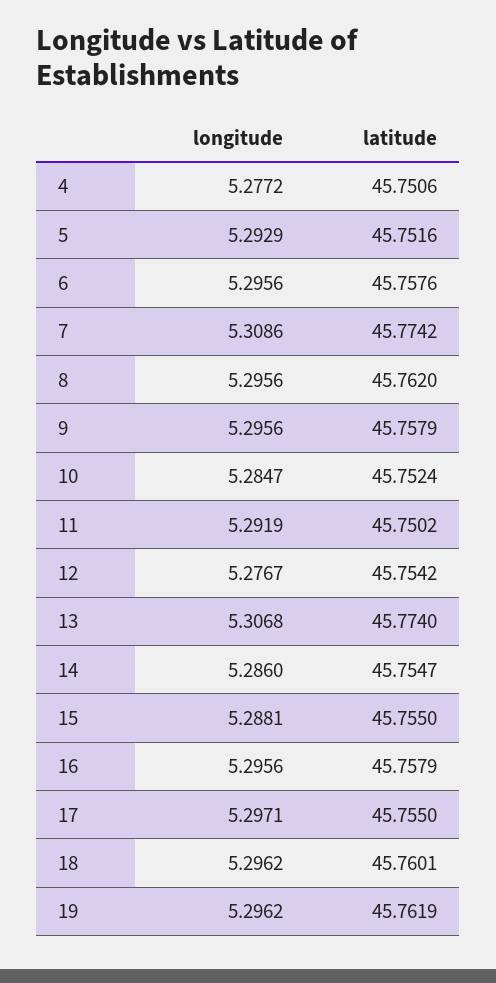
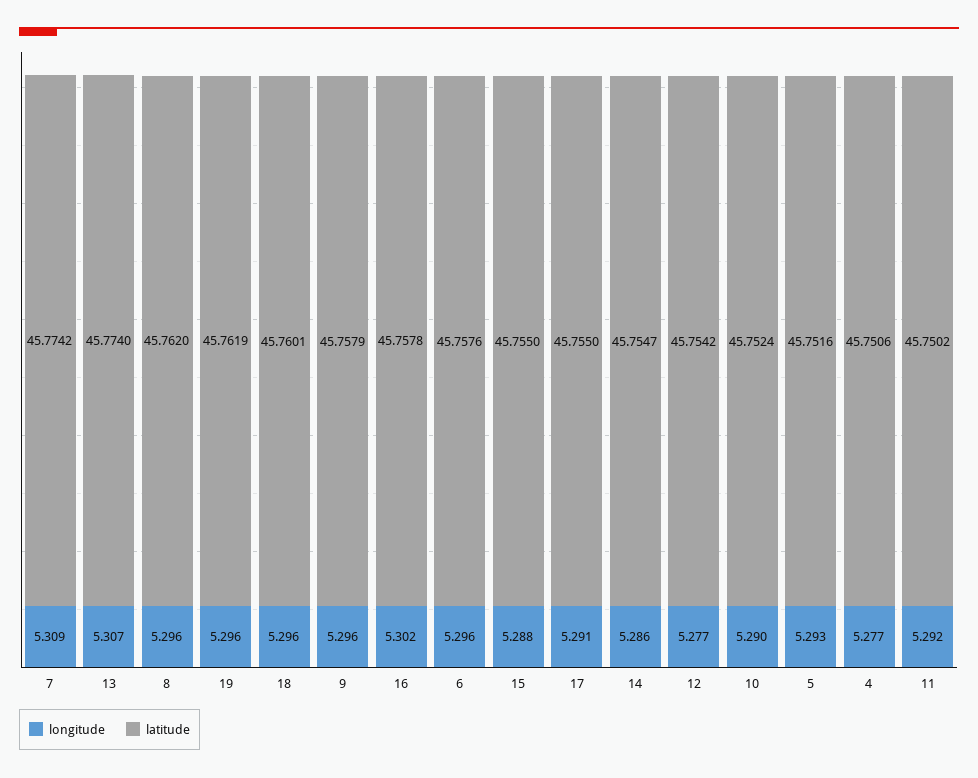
longitude, 10: 5.2847 -> 5.29
longitude, 16: 5.2956 -> 5.302
latitude, 16: 45.7579 -> 45.7578
longitude, 17: 5.2971 -> 5.291

